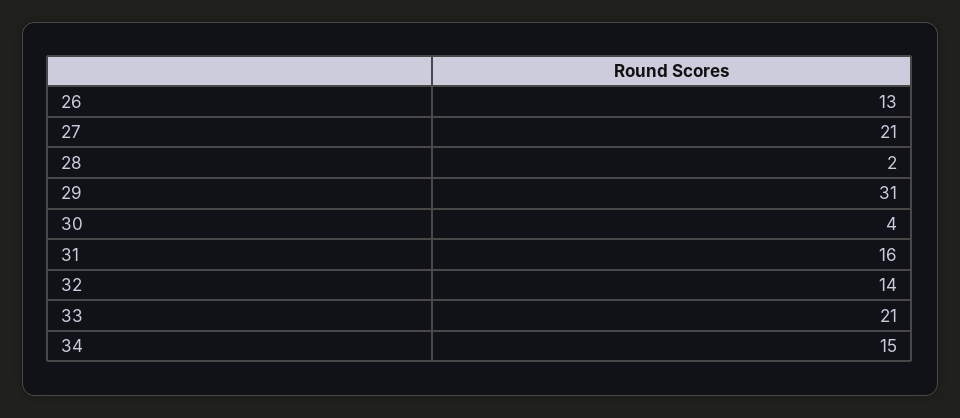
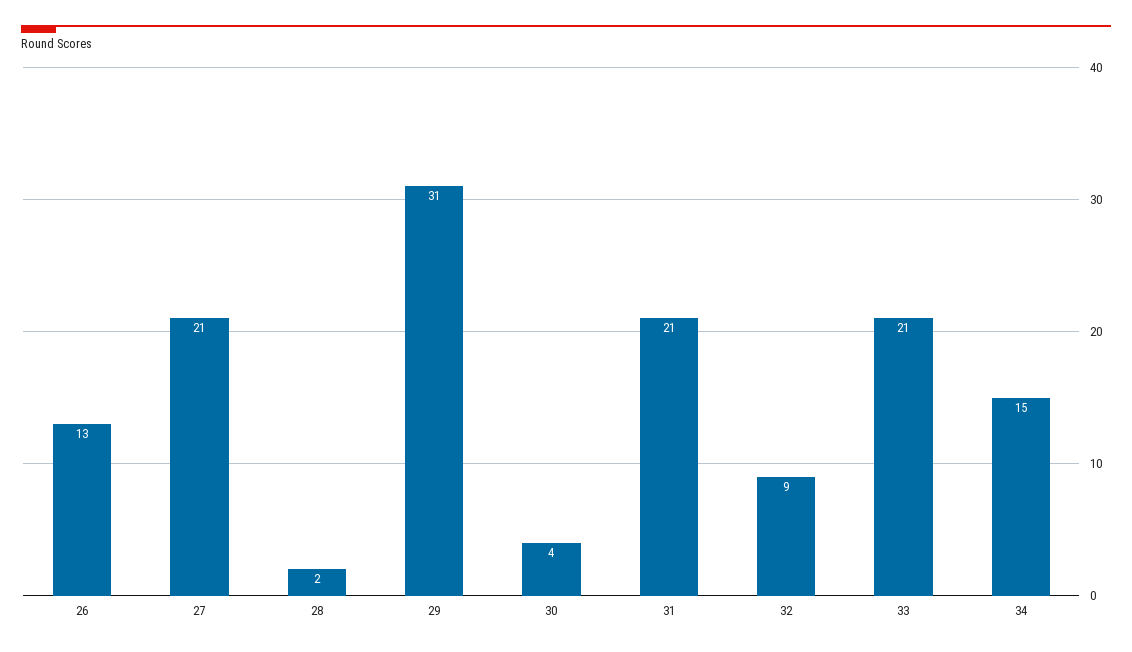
31: 16 -> 21
32: 14 -> 9

